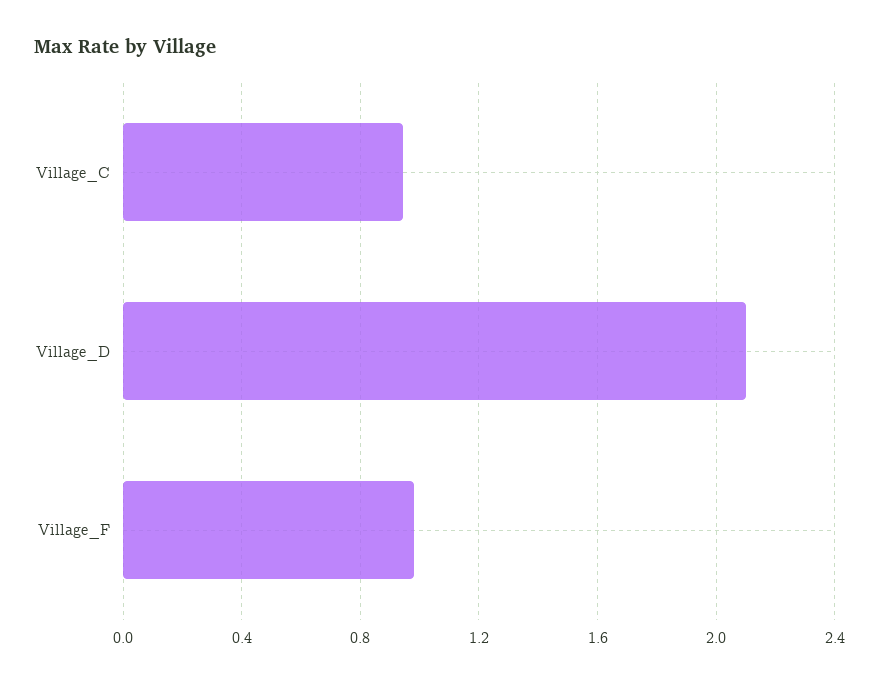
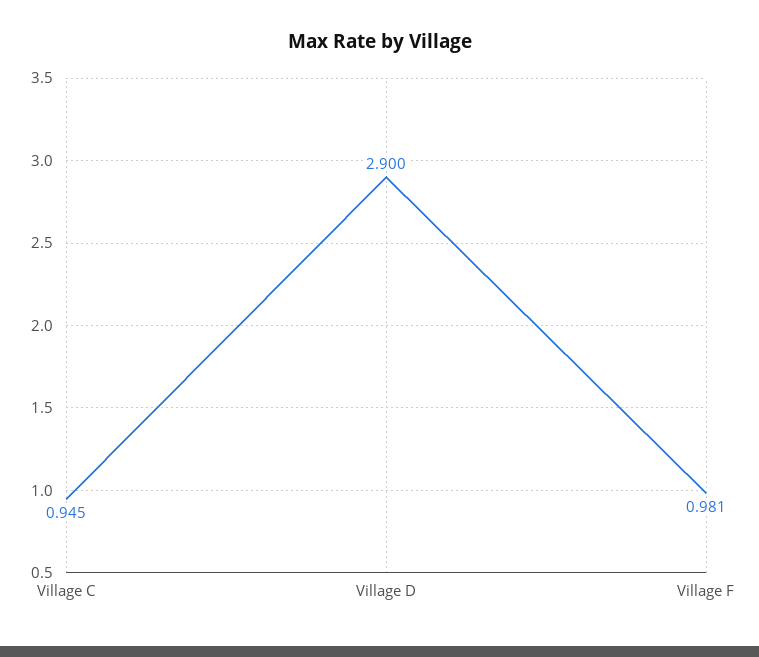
Village_D: 2.1 -> 2.9

